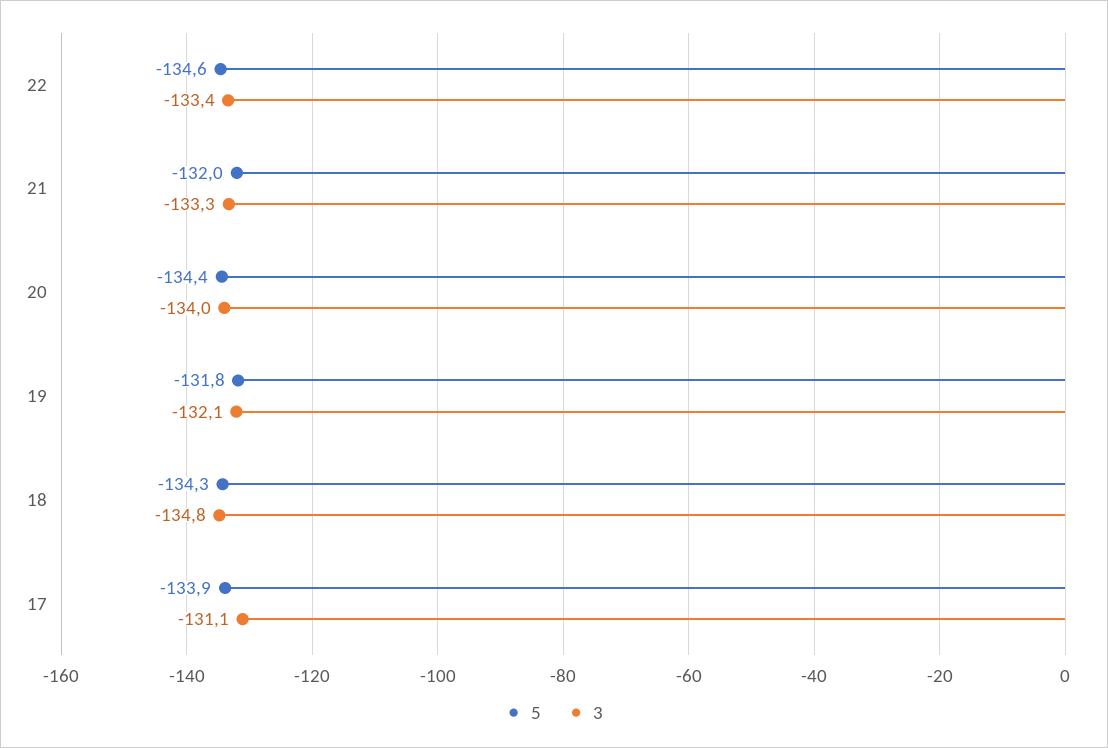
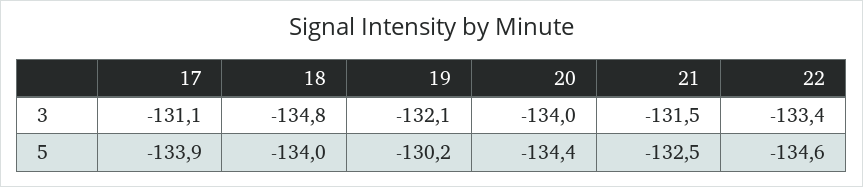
5, 21: -132 -> -132.5
3, 21: -133.3 -> -131.5
5, 19: -131.8 -> -130.2
5, 18: -134.3 -> -134

